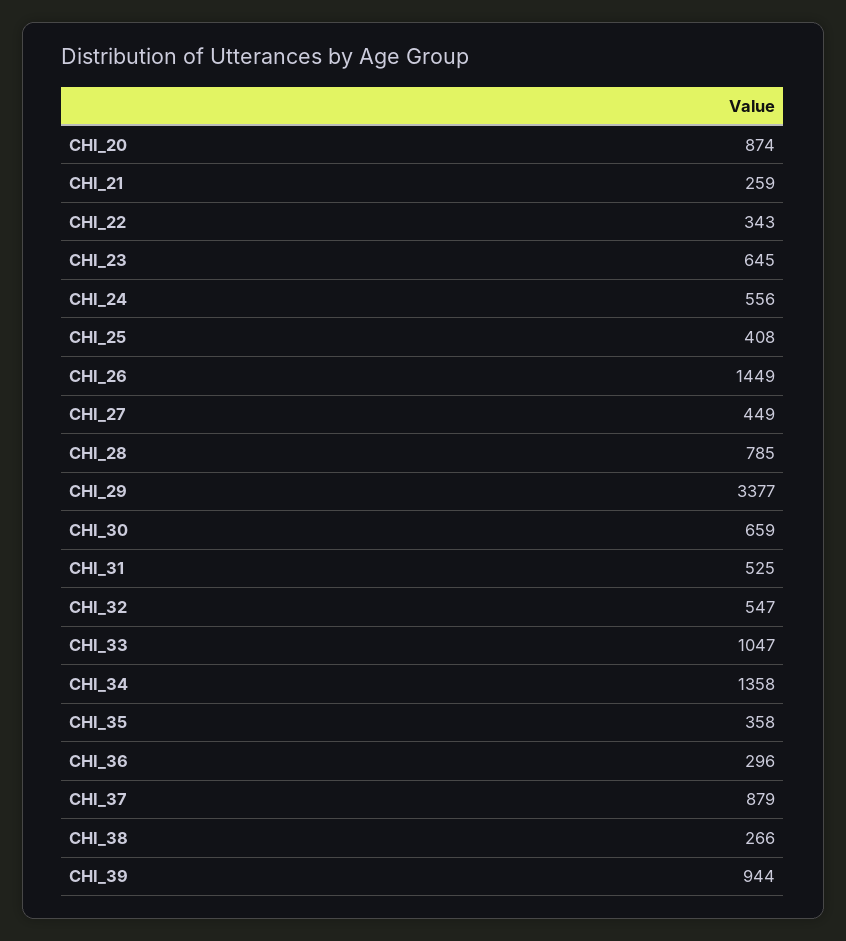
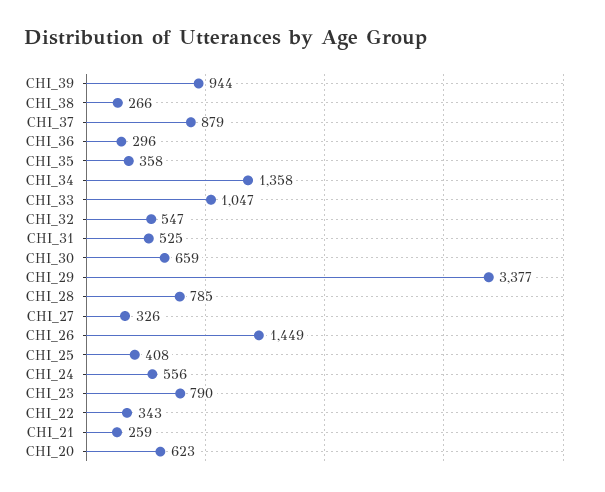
CHI_20: 874 -> 623
CHI_23: 645 -> 790
CHI_27: 449 -> 326

